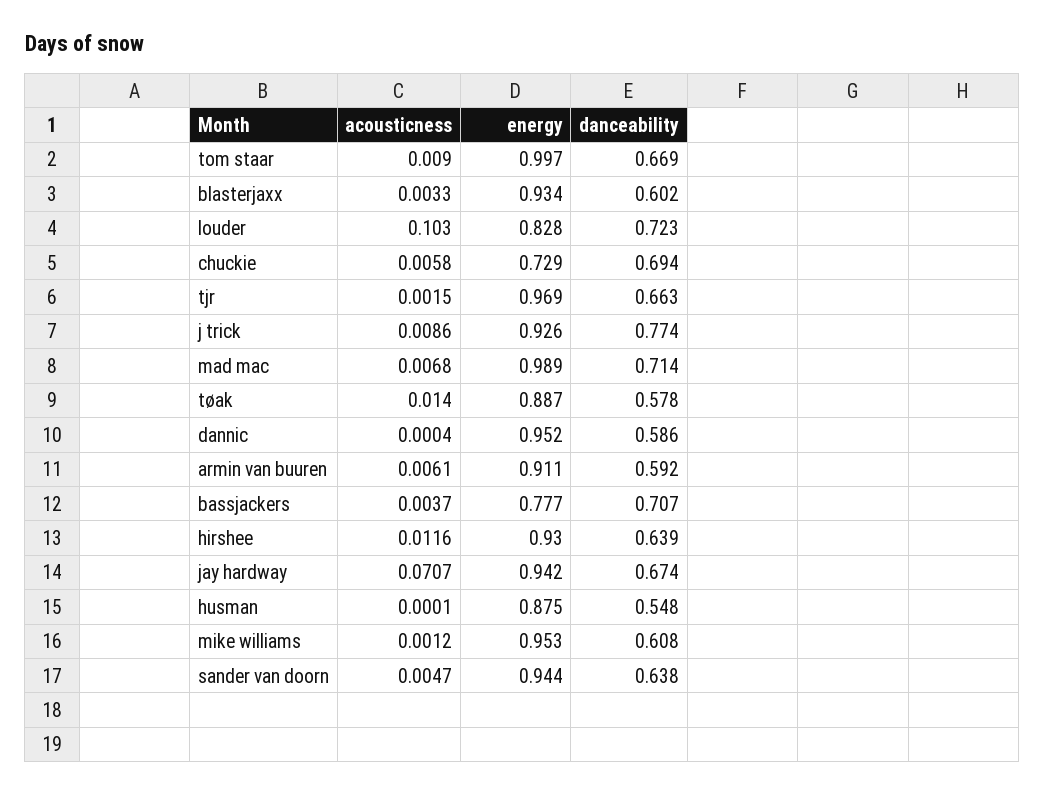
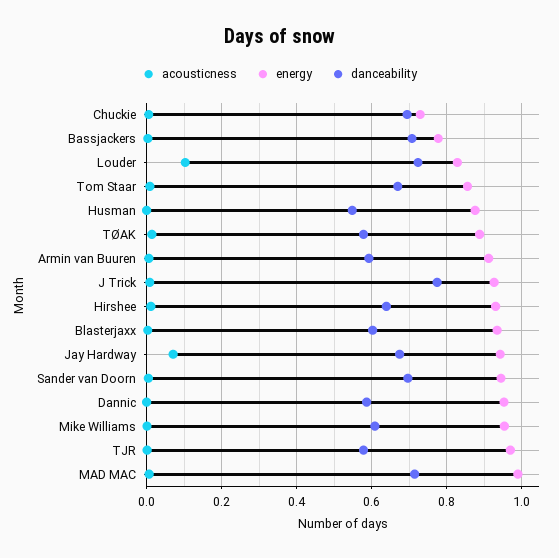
energy, tom staar: 0.997 -> 0.86
danceability, tjr: 0.663 -> 0.58
danceability, sander van doorn: 0.638 -> 0.7

